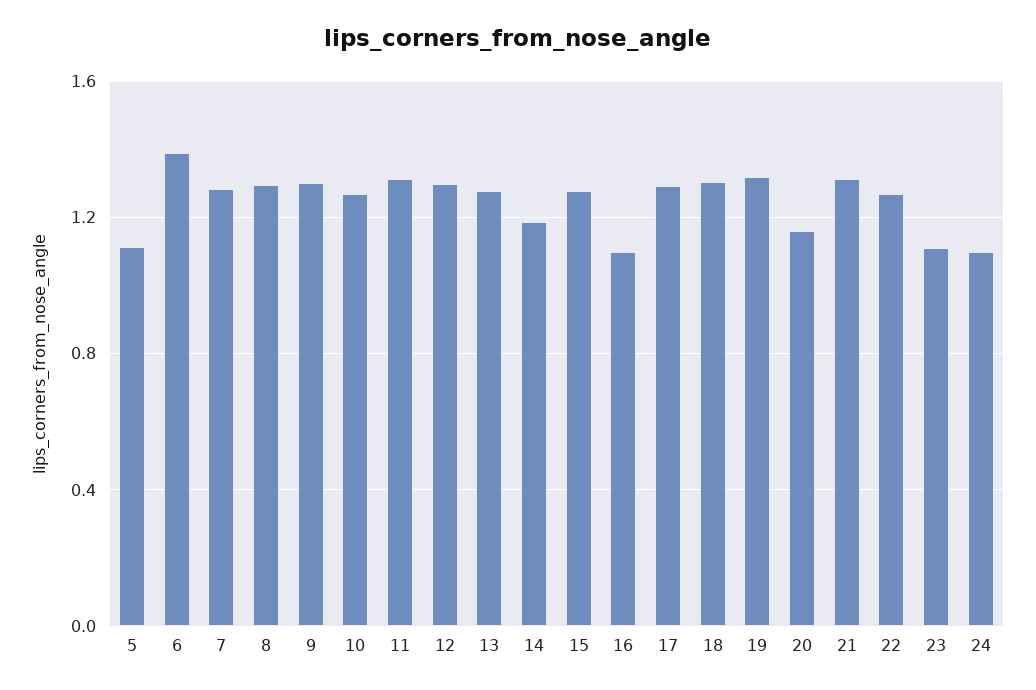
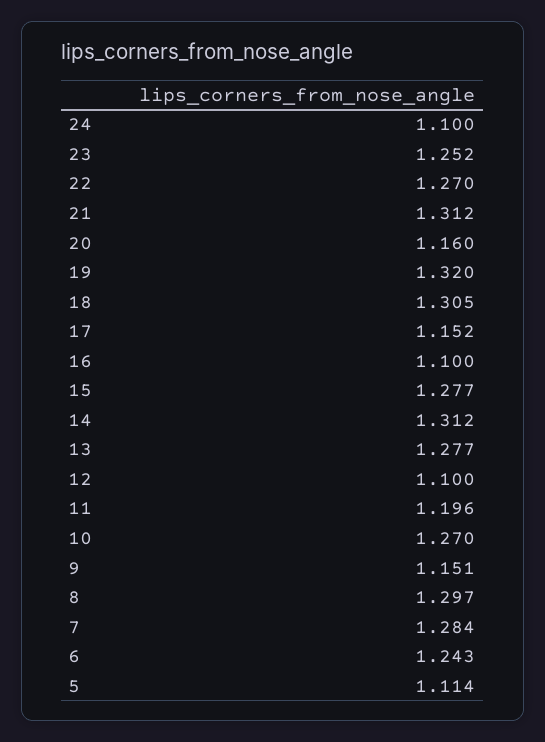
6: 1.4 -> 1.243
9: 1.3 -> 1.151
11: 1.3 -> 1.196
12: 1.3 -> 1.1
14: 1.2 -> 1.312
17: 1.3 -> 1.152
23: 1.1 -> 1.252

